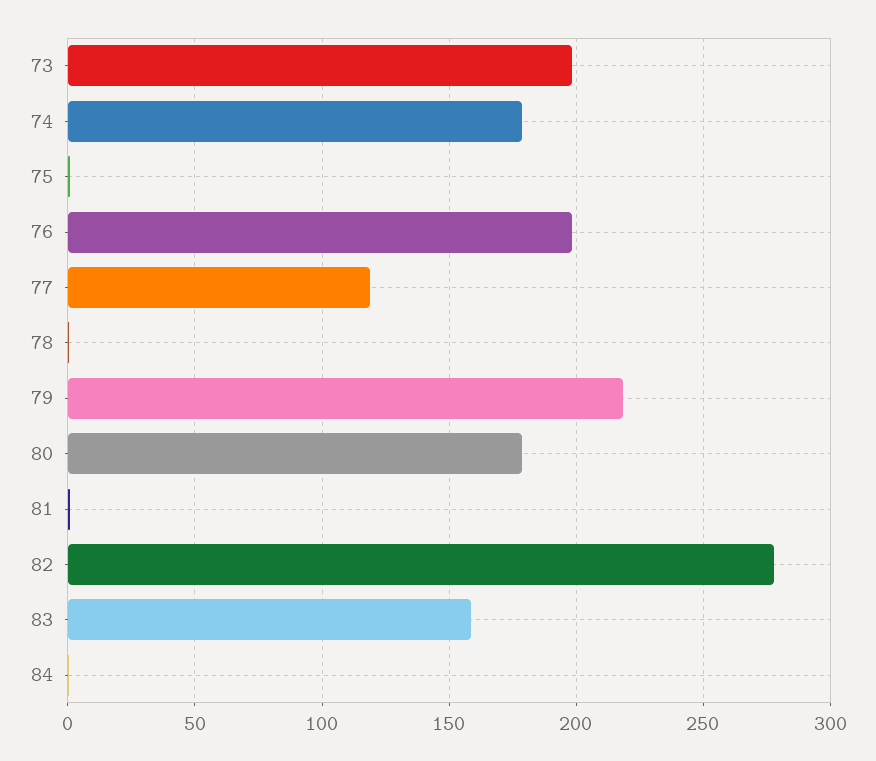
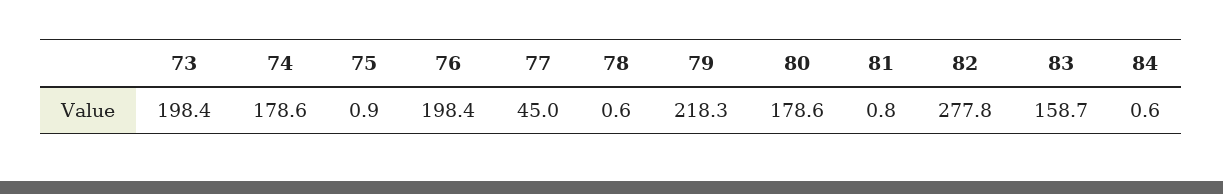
77: 120 -> 45

